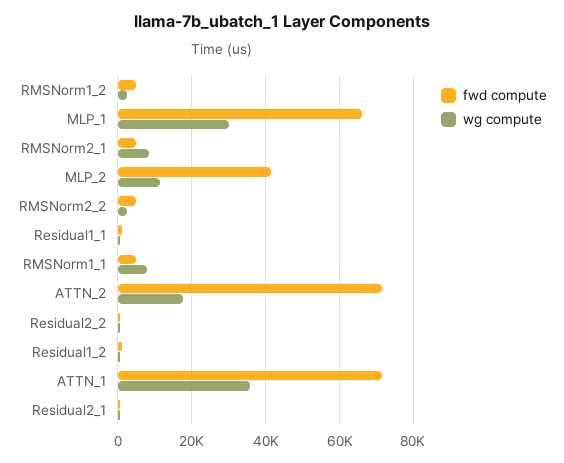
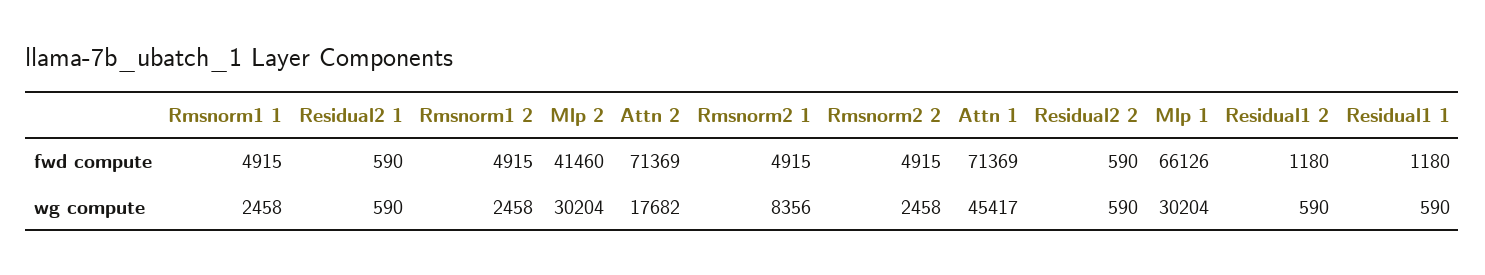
wg compute, MLP_2: 12000 -> 30204
wg compute, RMSNorm1_1: 8000 -> 2458
wg compute, ATTN_1: 36000 -> 45417

